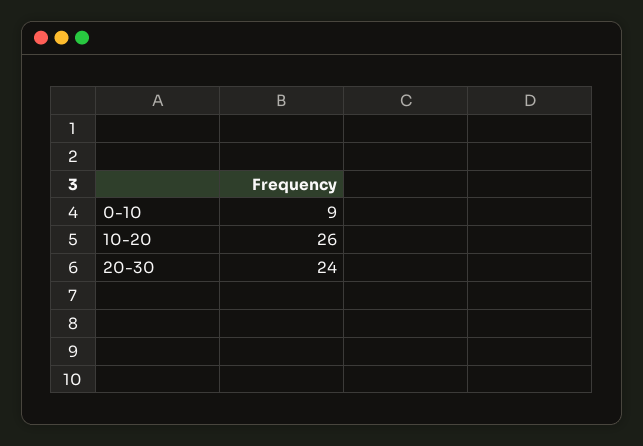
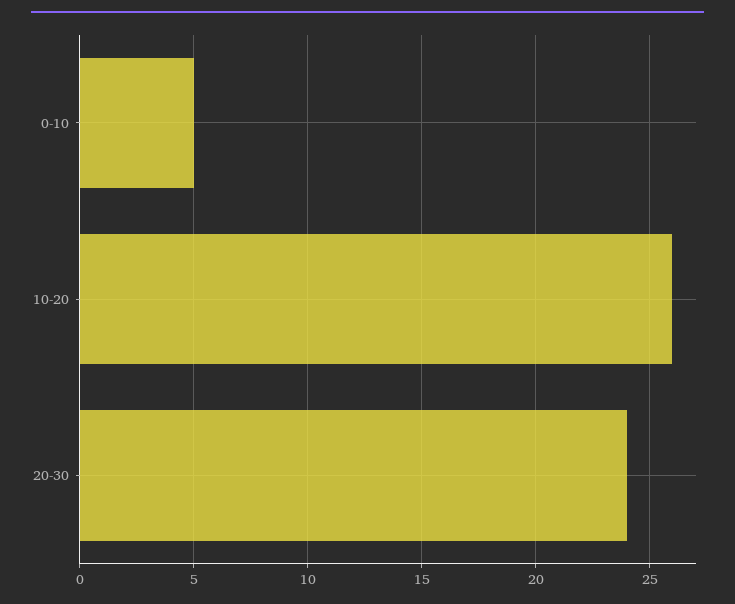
0-10: 9 -> 5

